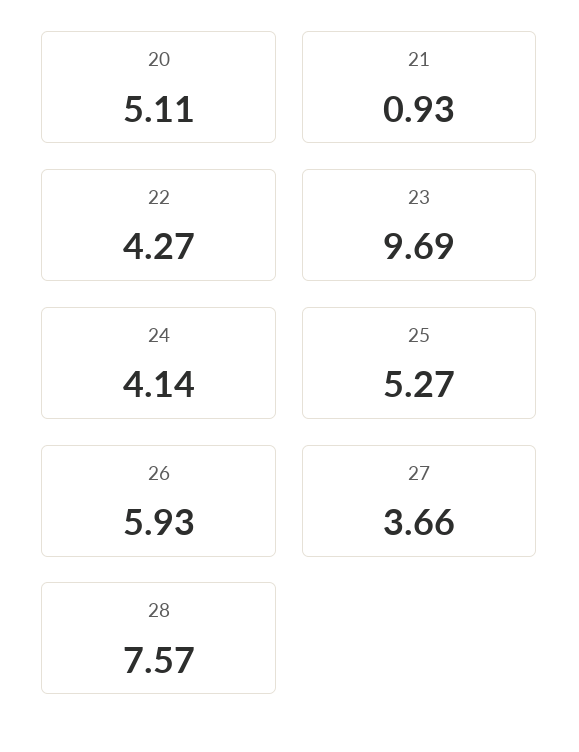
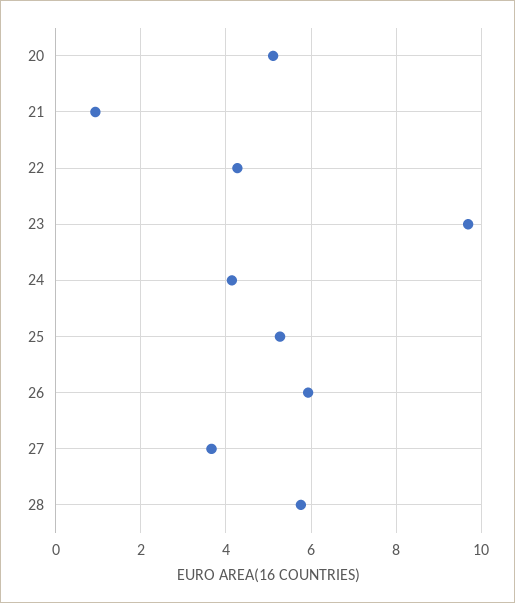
28: 7.57 -> 5.8

